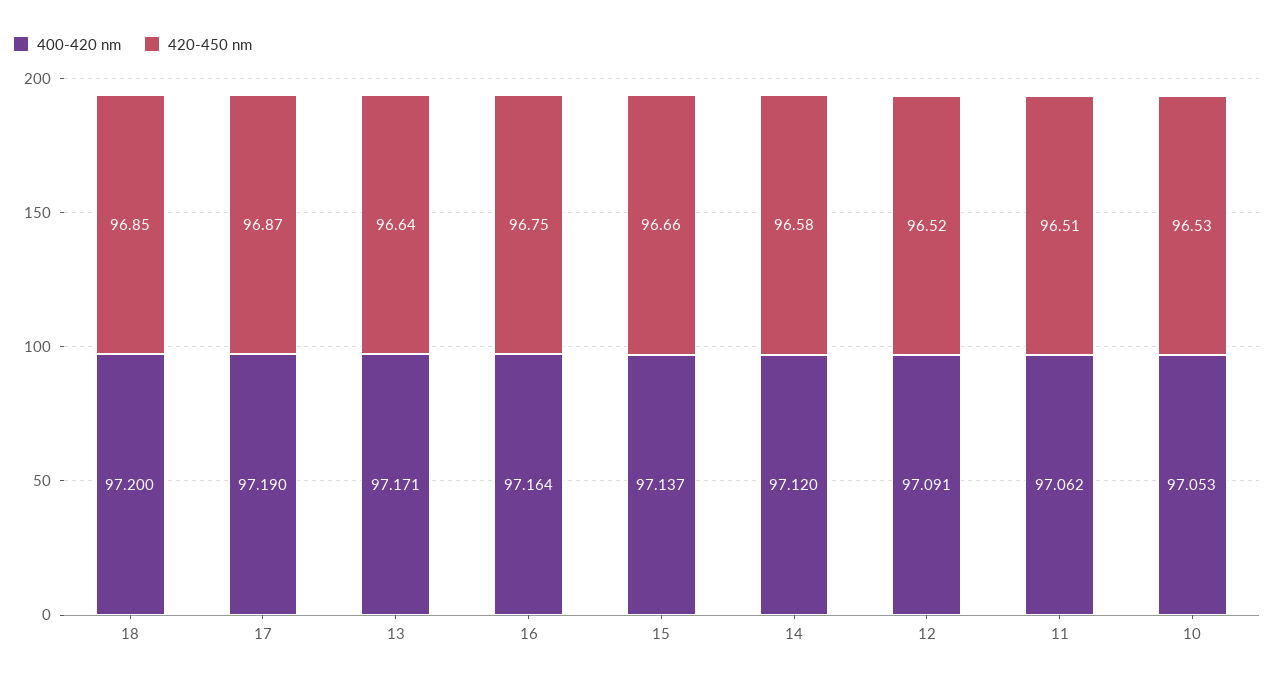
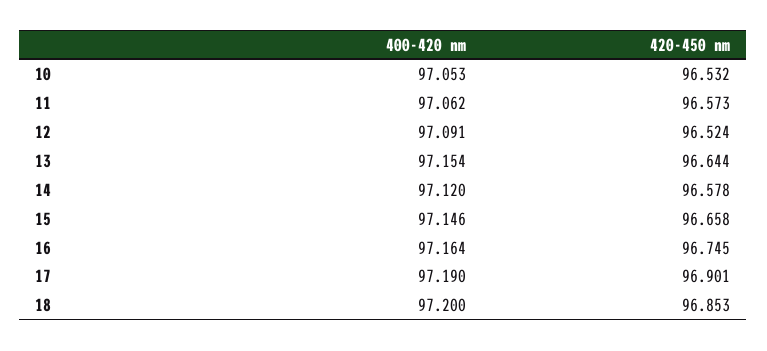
420-450 nm, 17: 96.87 -> 96.901
400-420 nm, 13: 97.171 -> 97.154
400-420 nm, 15: 97.137 -> 97.146
420-450 nm, 11: 96.51 -> 96.573

